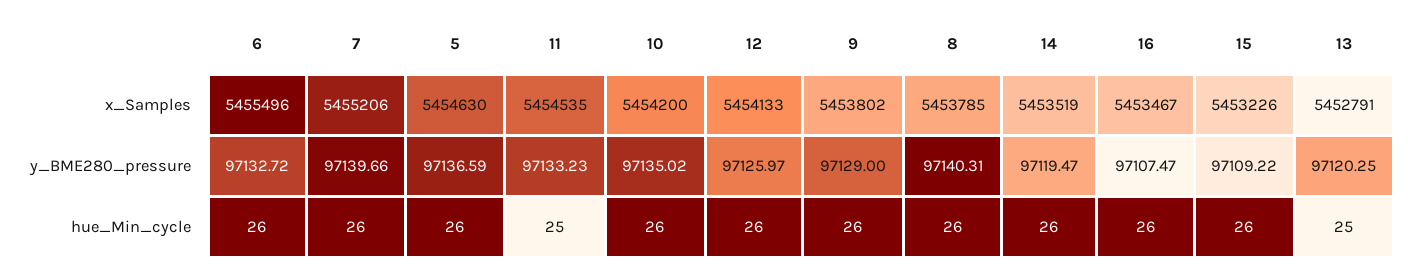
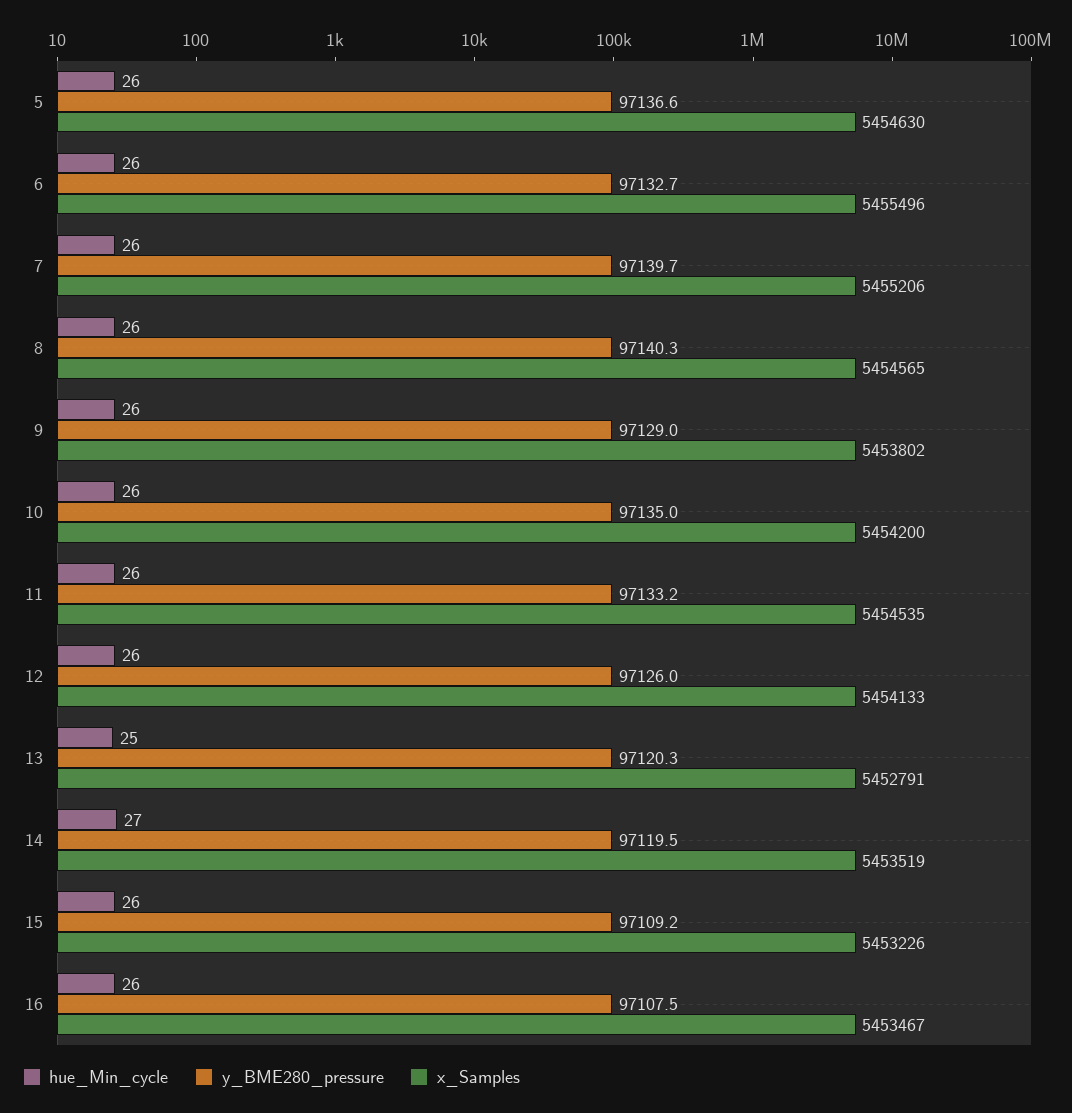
x_Samples, 8: 5453785 -> 5454565
hue_Min_cycle, 11: 25 -> 26
hue_Min_cycle, 14: 26 -> 27

